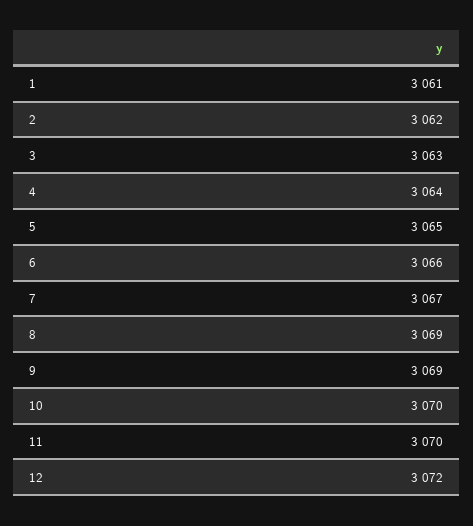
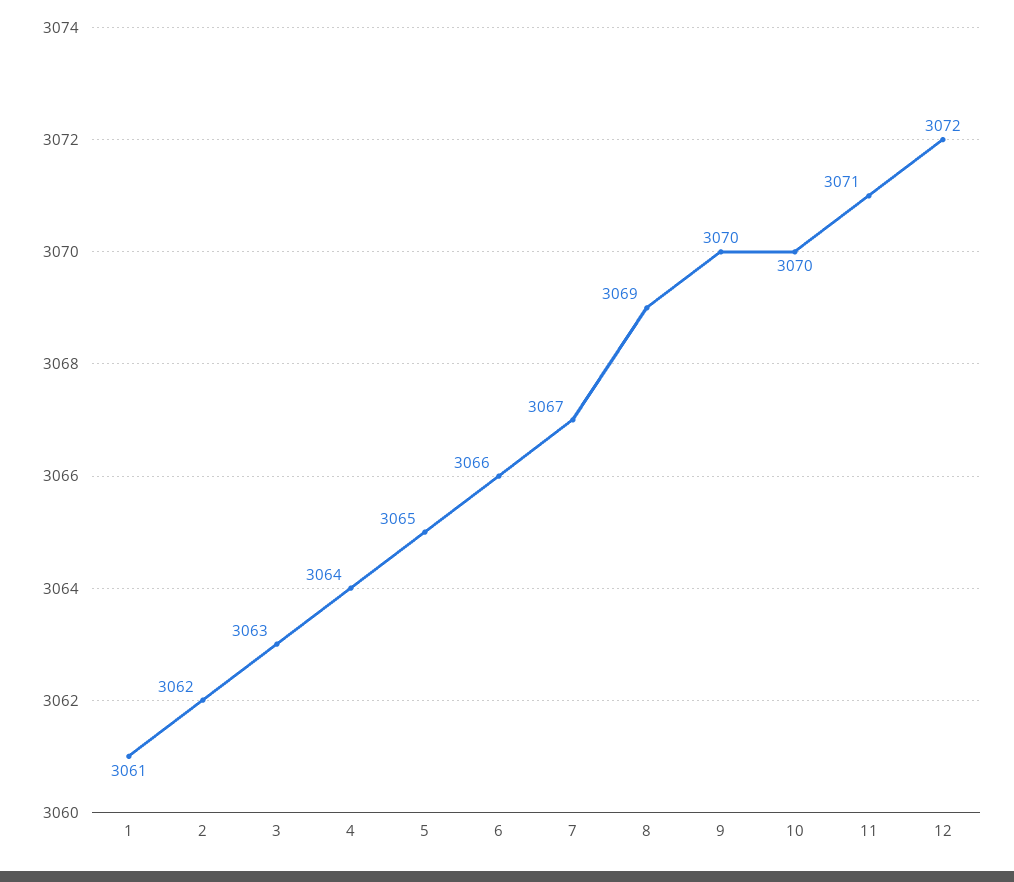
9: 3069 -> 3070
11: 3070 -> 3071

